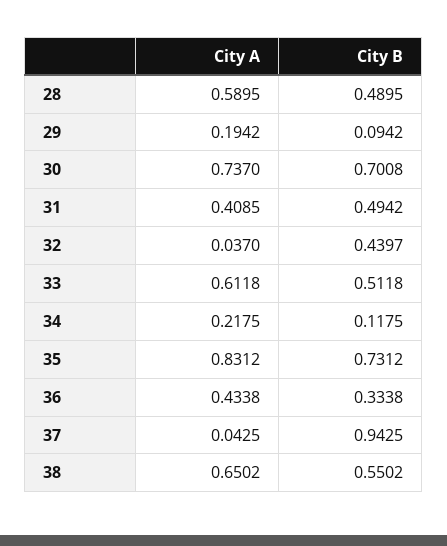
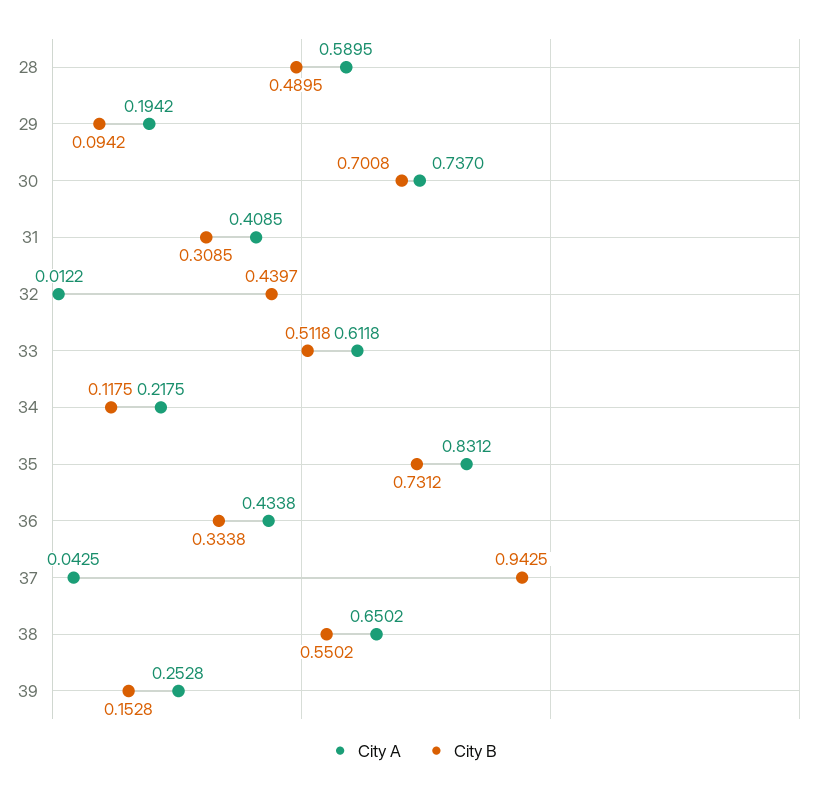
City B, 31: 0.4942 -> 0.3085
City A, 32: 0.037 -> 0.0122
City A, 39: none -> 0.2528
City B, 39: none -> 0.1528

